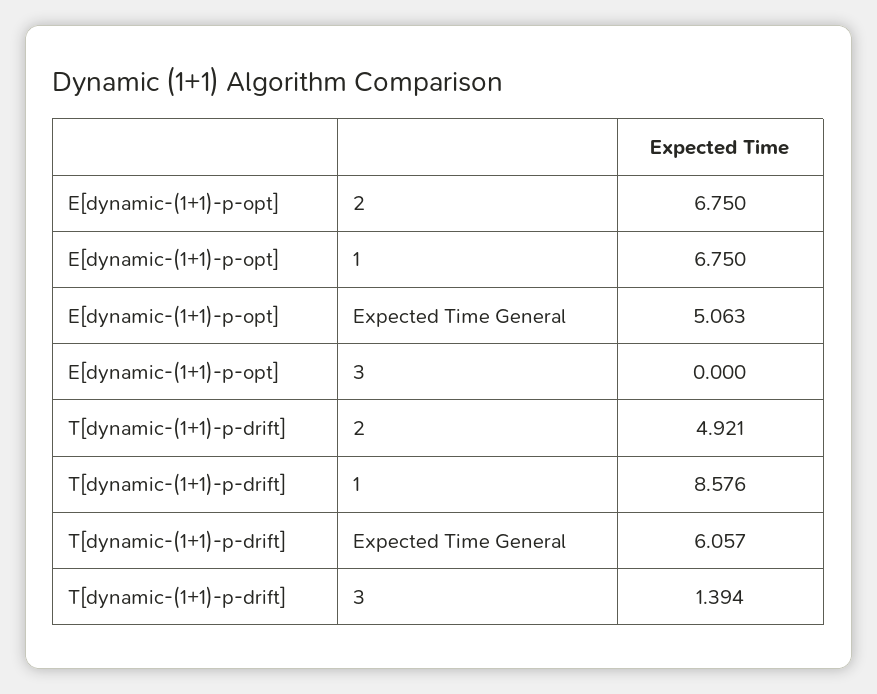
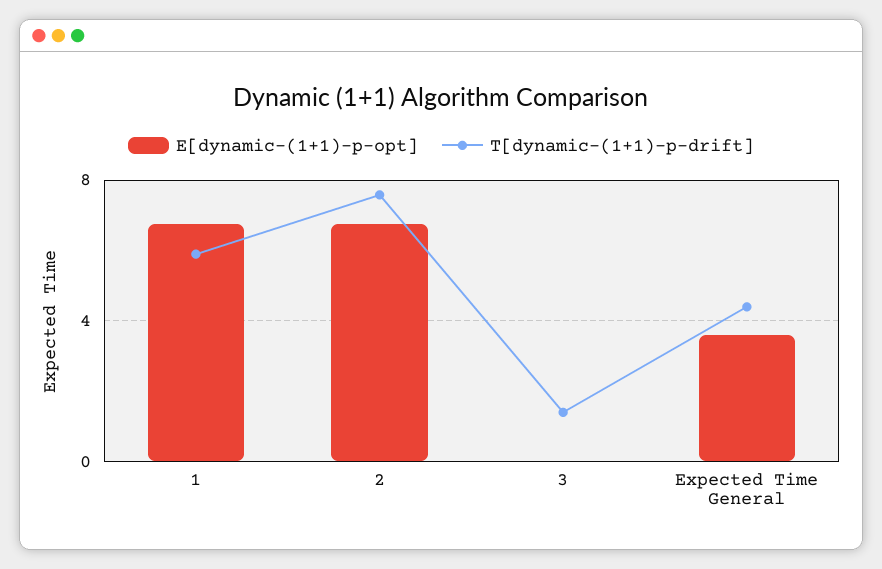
E[dynamic-(1+1)-p-opt], Expected Time General: 5.063 -> 3.5
T[dynamic-(1+1)-p-drift], 2: 4.921 -> 7.5
T[dynamic-(1+1)-p-drift], 1: 8.576 -> 6
T[dynamic-(1+1)-p-drift], Expected Time General: 6.057 -> 4.5

